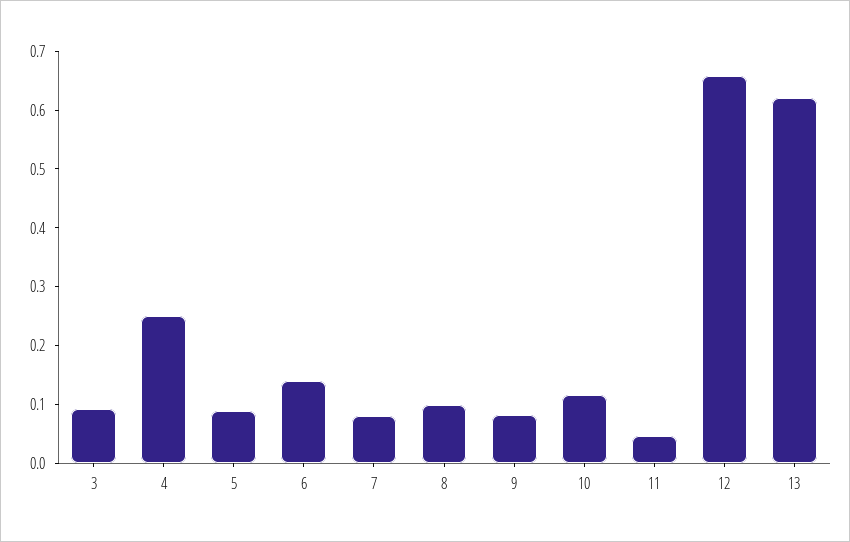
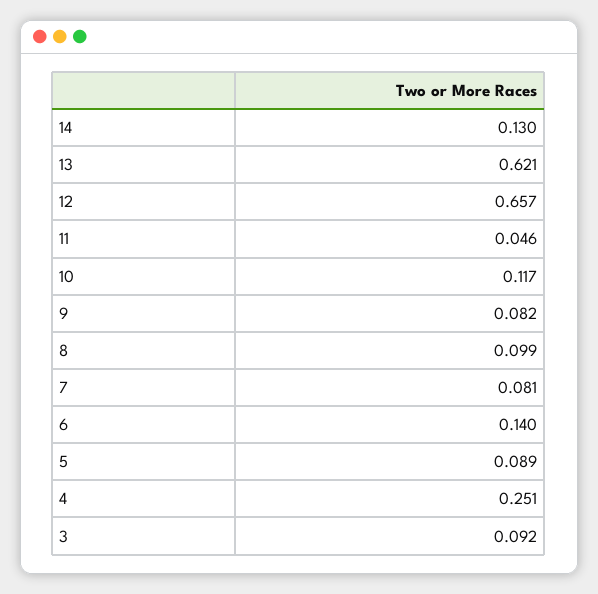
14: none -> 0.13

